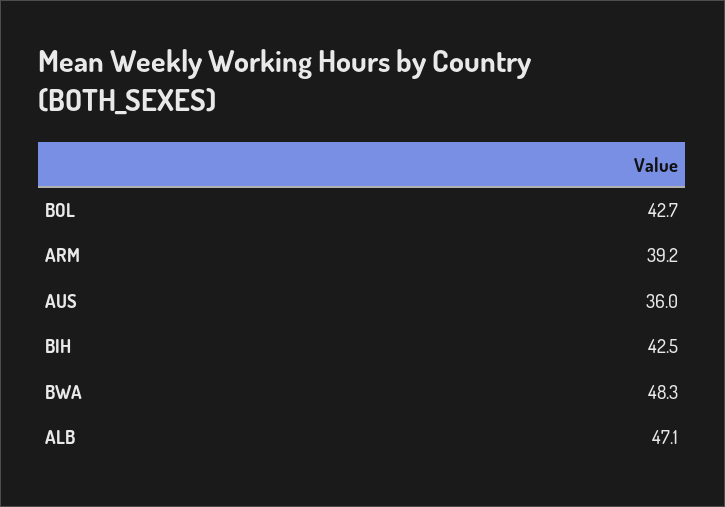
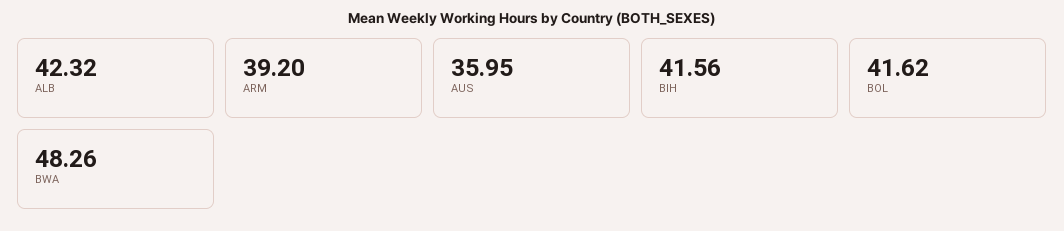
BOL: 42.7 -> 41.62
BIH: 42.5 -> 41.56
ALB: 47.1 -> 42.32

